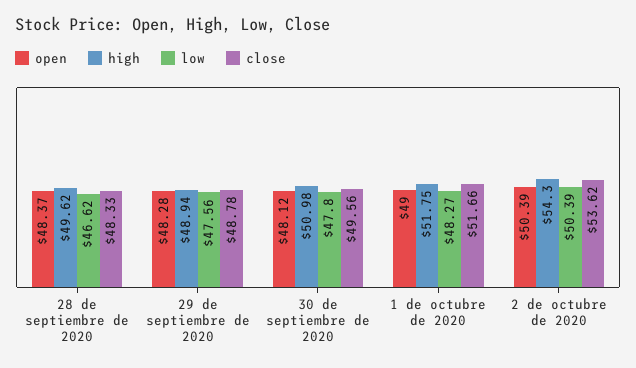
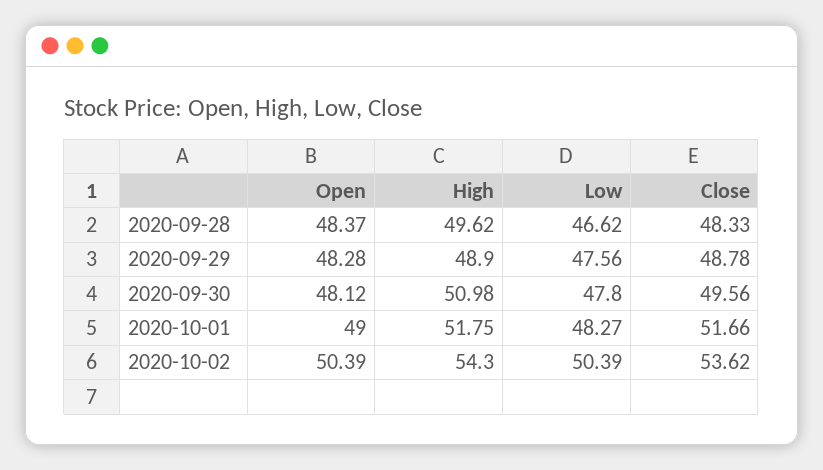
high, 29 de septiembre de 2020: 48.94 -> 48.9

